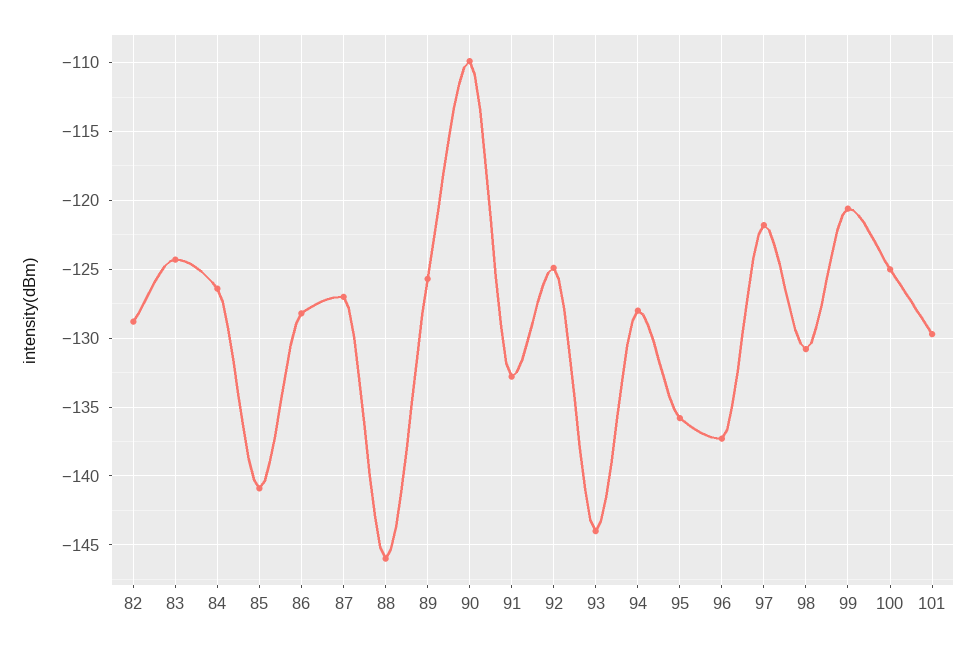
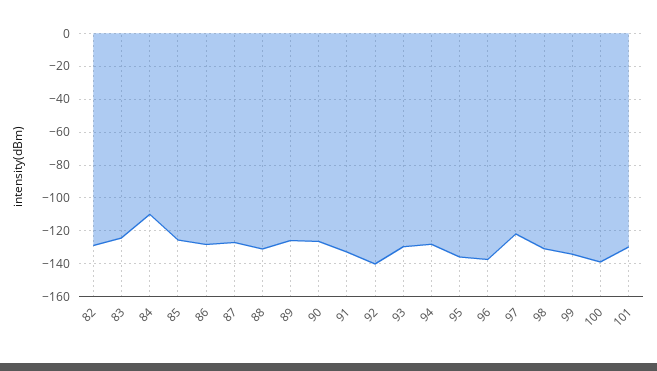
84: -126.5 -> -110
85: -141 -> -125
88: -146 -> -130
90: -110 -> -125
92: -125 -> -140
93: -144 -> -130
99: -120.5 -> -135
100: -125 -> -140

